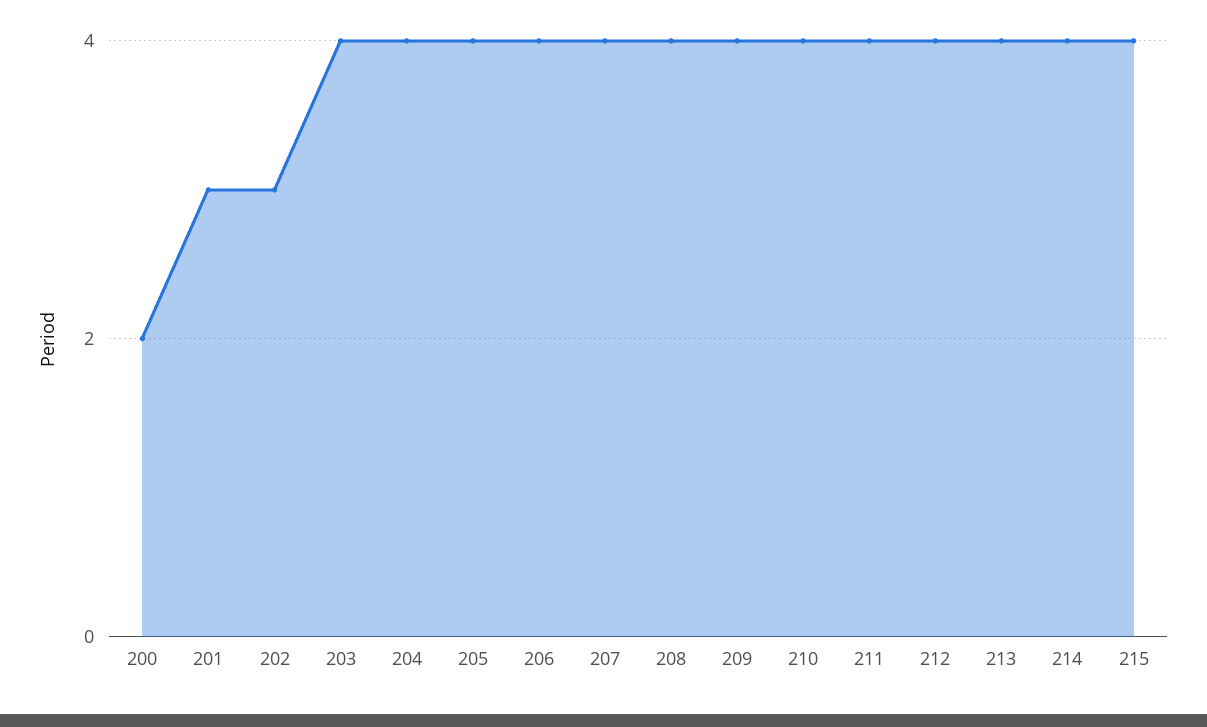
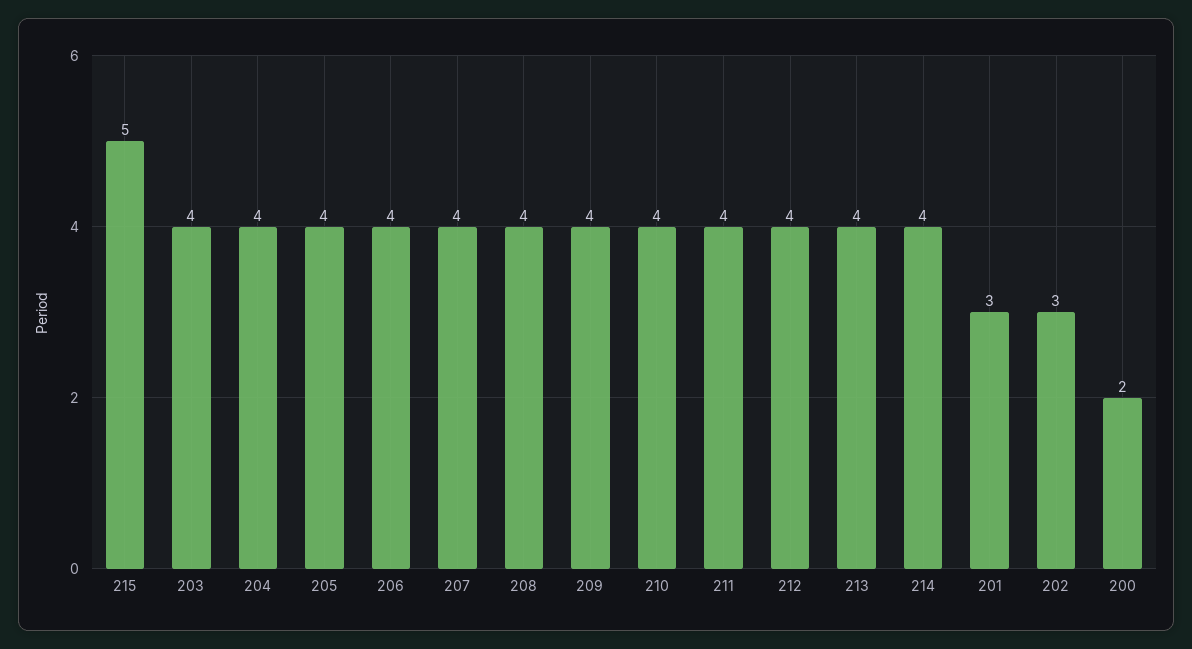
215: 4 -> 5

